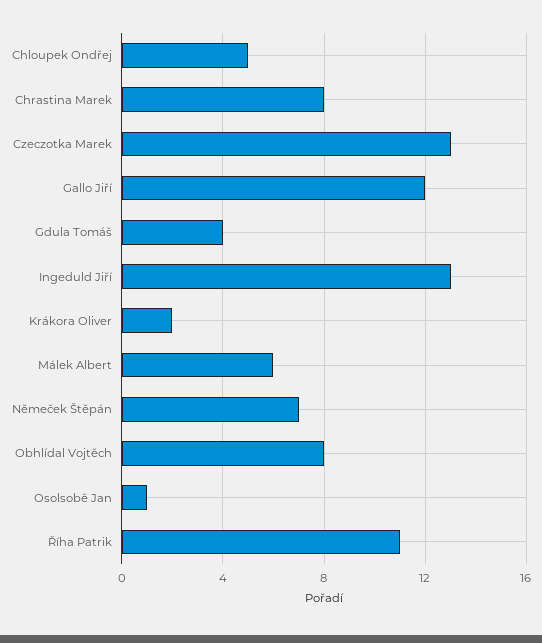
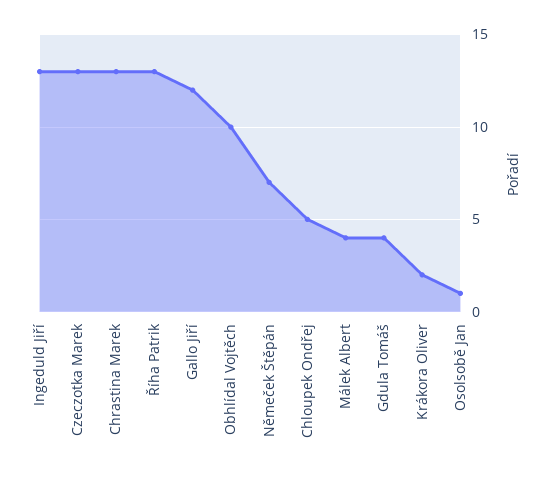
Chrastina Marek: 8 -> 13
Málek Albert: 6 -> 4
Obhlídal Vojtěch: 8 -> 10
Říha Patrik: 11 -> 13

